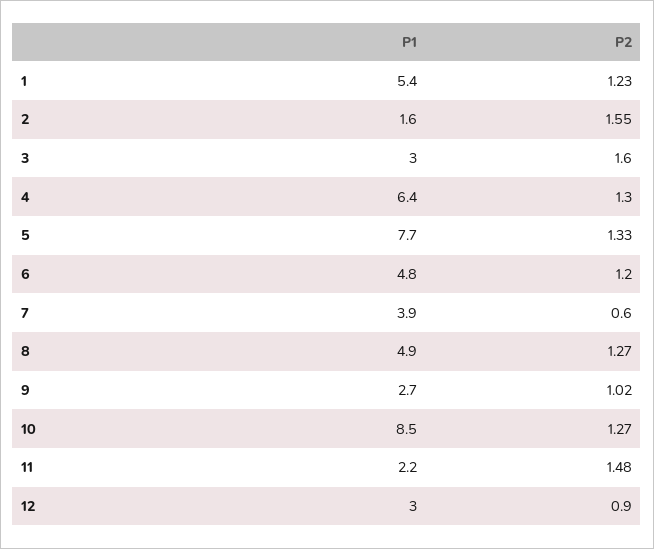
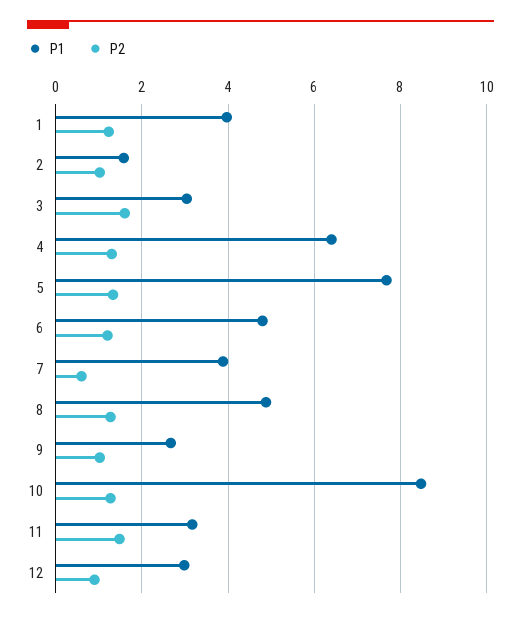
P1, 1: 5.4 -> 4
P2, 2: 1.55 -> 1
P1, 11: 2.2 -> 3.2

